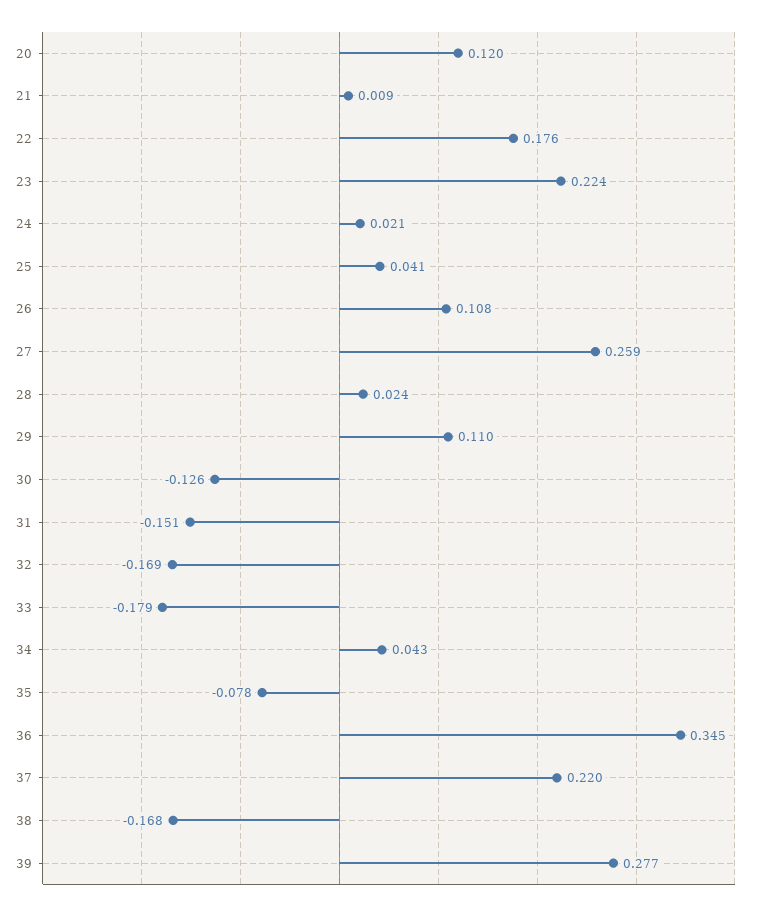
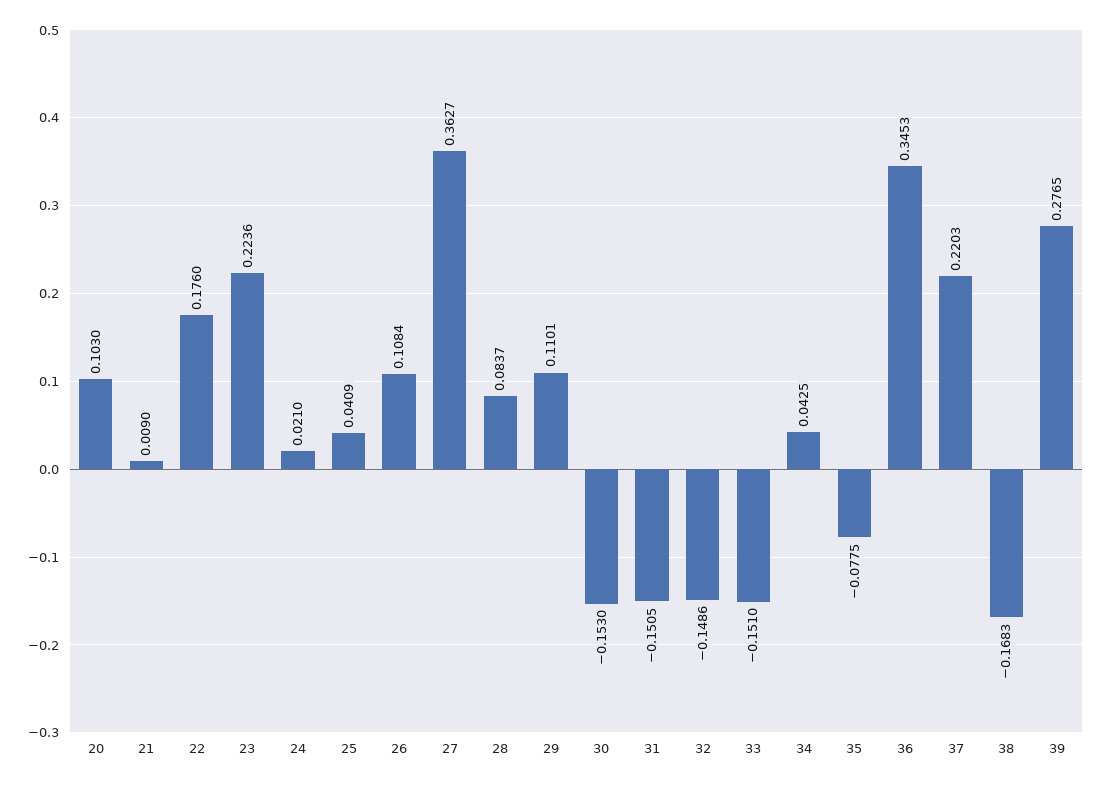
20: 0.12 -> 0.103
27: 0.259 -> 0.3627
28: 0.024 -> 0.0837
30: -0.126 -> -0.153
32: -0.169 -> -0.1486
33: -0.179 -> -0.151

